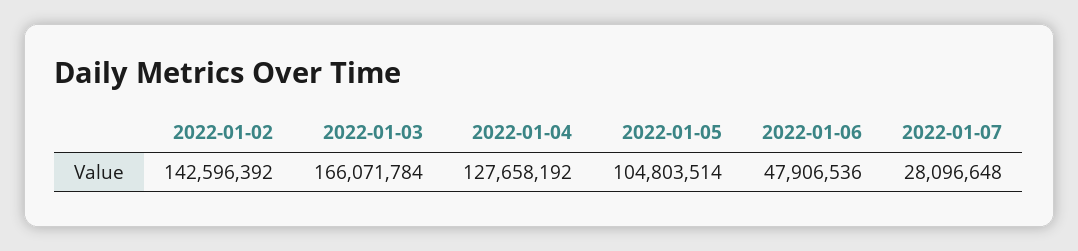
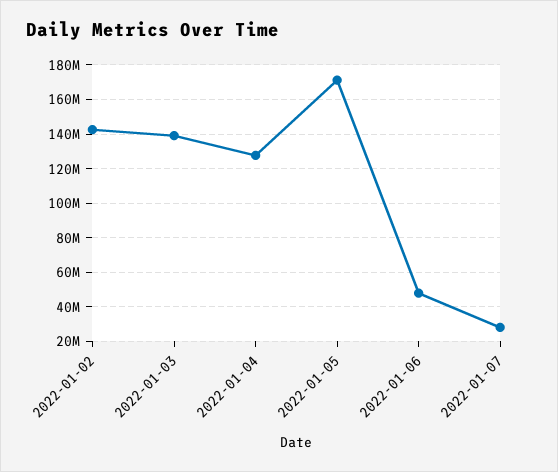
2022-01-03: 166071784 -> 140000000
2022-01-05: 104803514 -> 170000000

